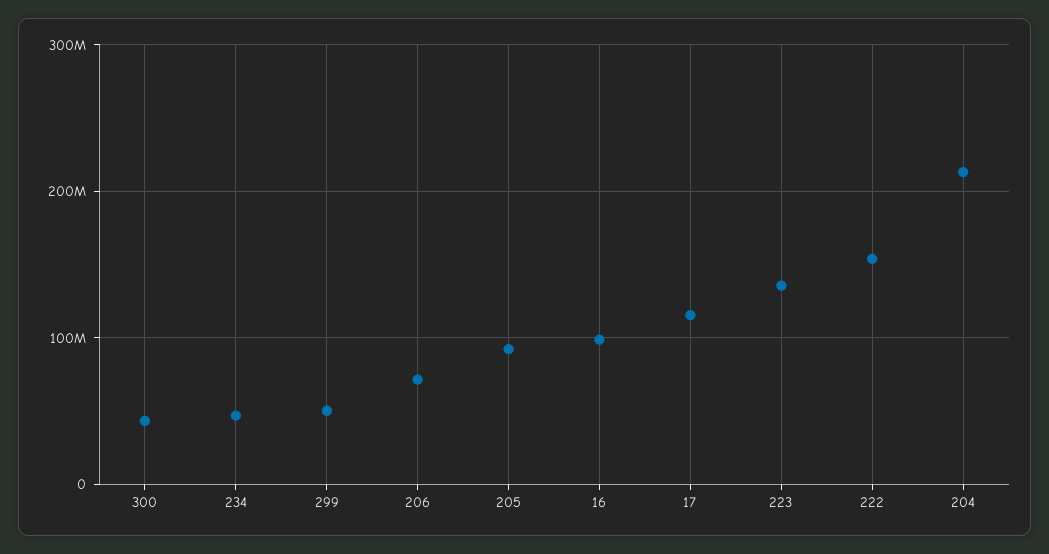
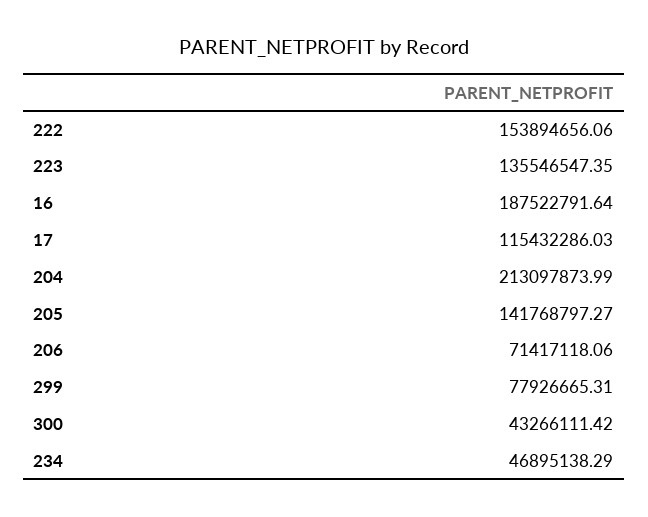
299: 50000000 -> 77926665.31
205: 90000000 -> 141768797.27
16: 100000000 -> 187522791.64

